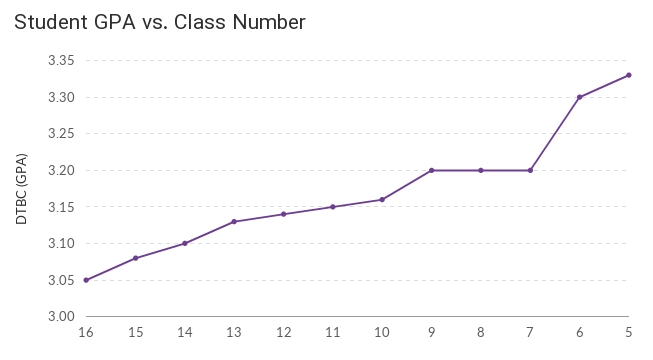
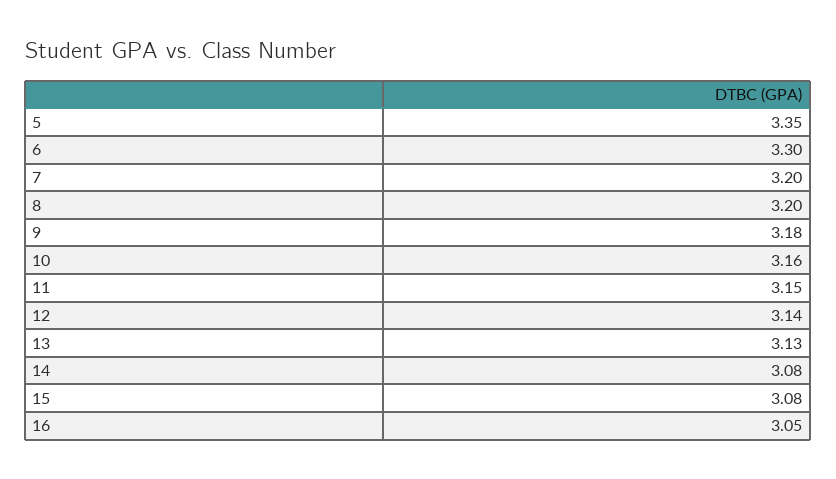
14: 3.1 -> 3.08
9: 3.2 -> 3.18
5: 3.33 -> 3.35

